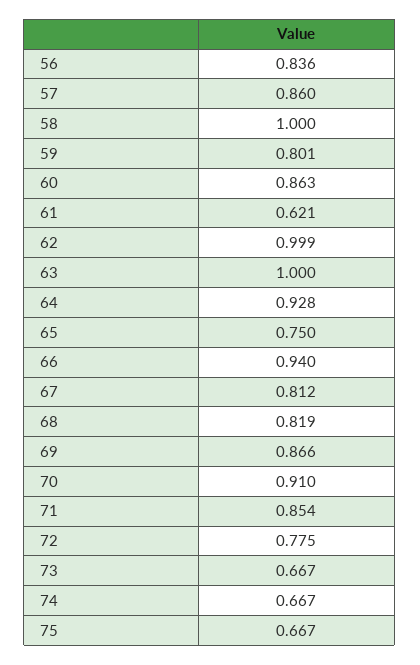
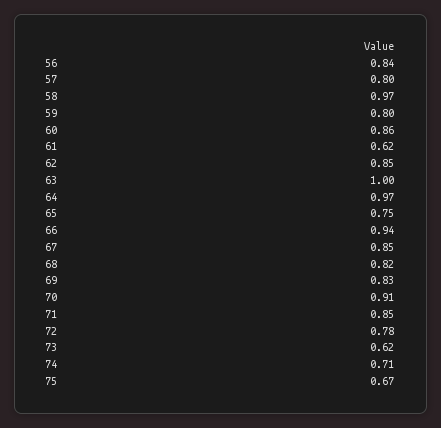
57: 0.86 -> 0.8
58: 1 -> 0.97
62: 0.999 -> 0.85
64: 0.928 -> 0.97
67: 0.812 -> 0.85
69: 0.866 -> 0.83
73: 0.667 -> 0.62
74: 0.667 -> 0.71

